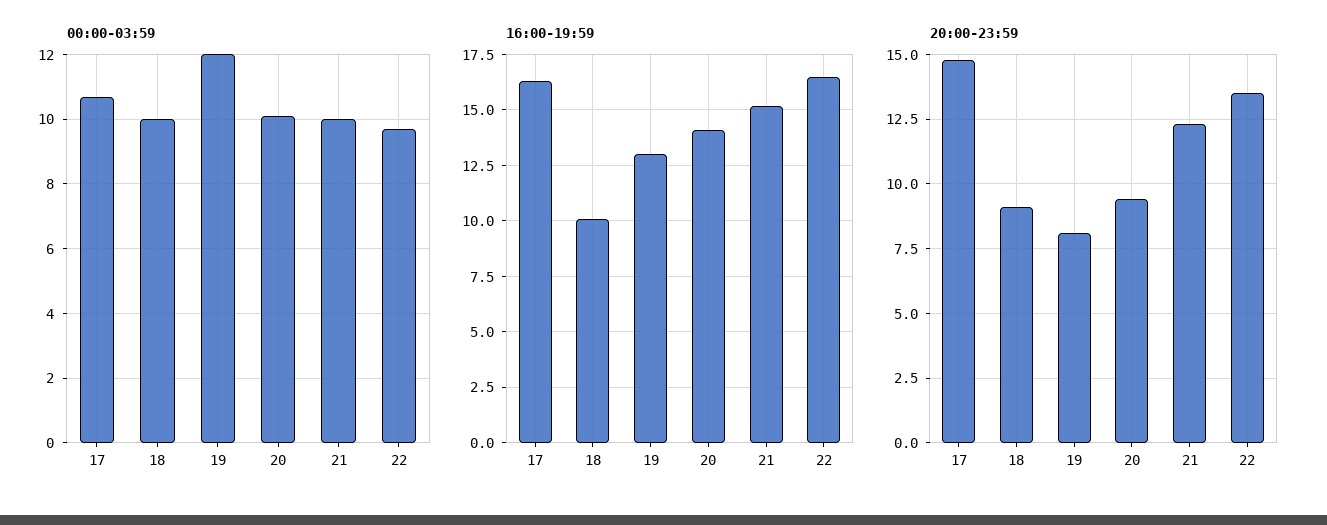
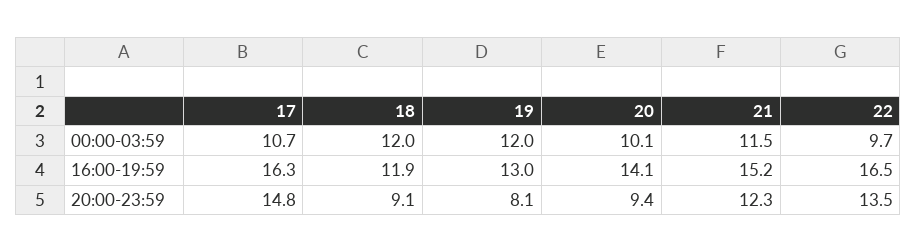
00:00-03:59, 18: 10 -> 12
00:00-03:59, 21: 10 -> 11.5
16:00-19:59, 18: 10 -> 11.9

